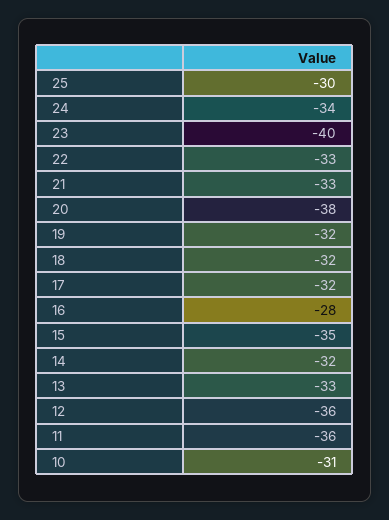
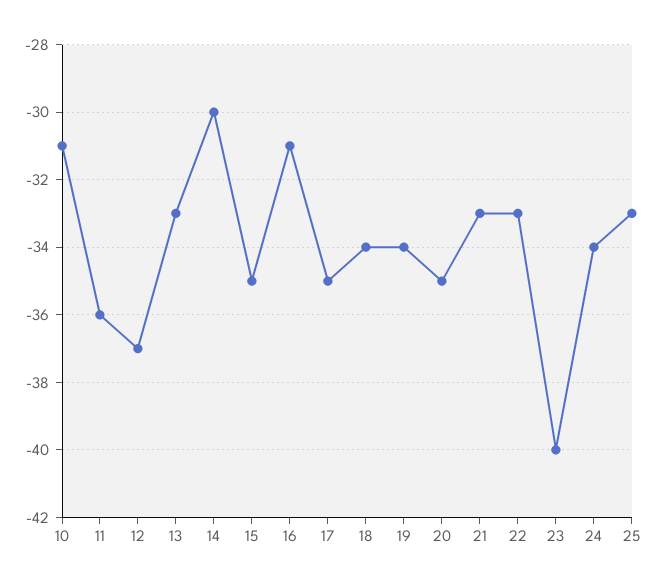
25: -30 -> -33
20: -38 -> -35
19: -32 -> -34
18: -32 -> -34
17: -32 -> -35
16: -28 -> -31
14: -32 -> -30
12: -36 -> -37

